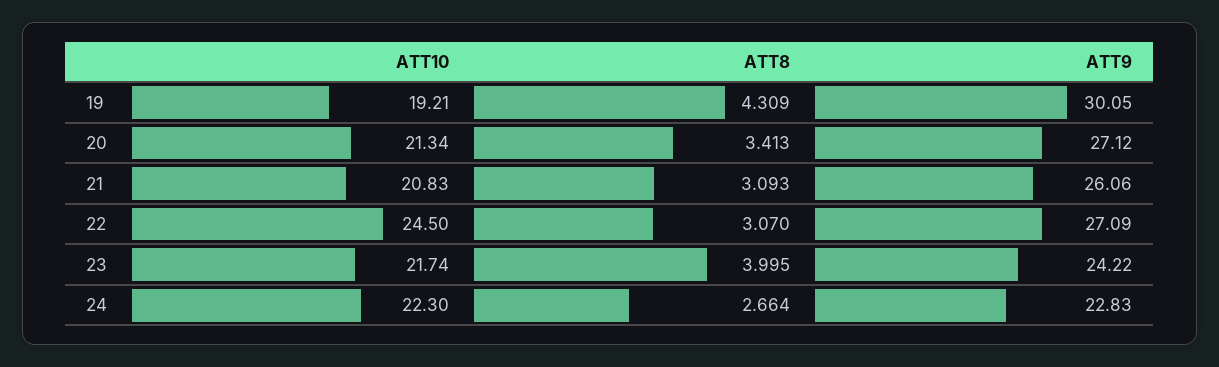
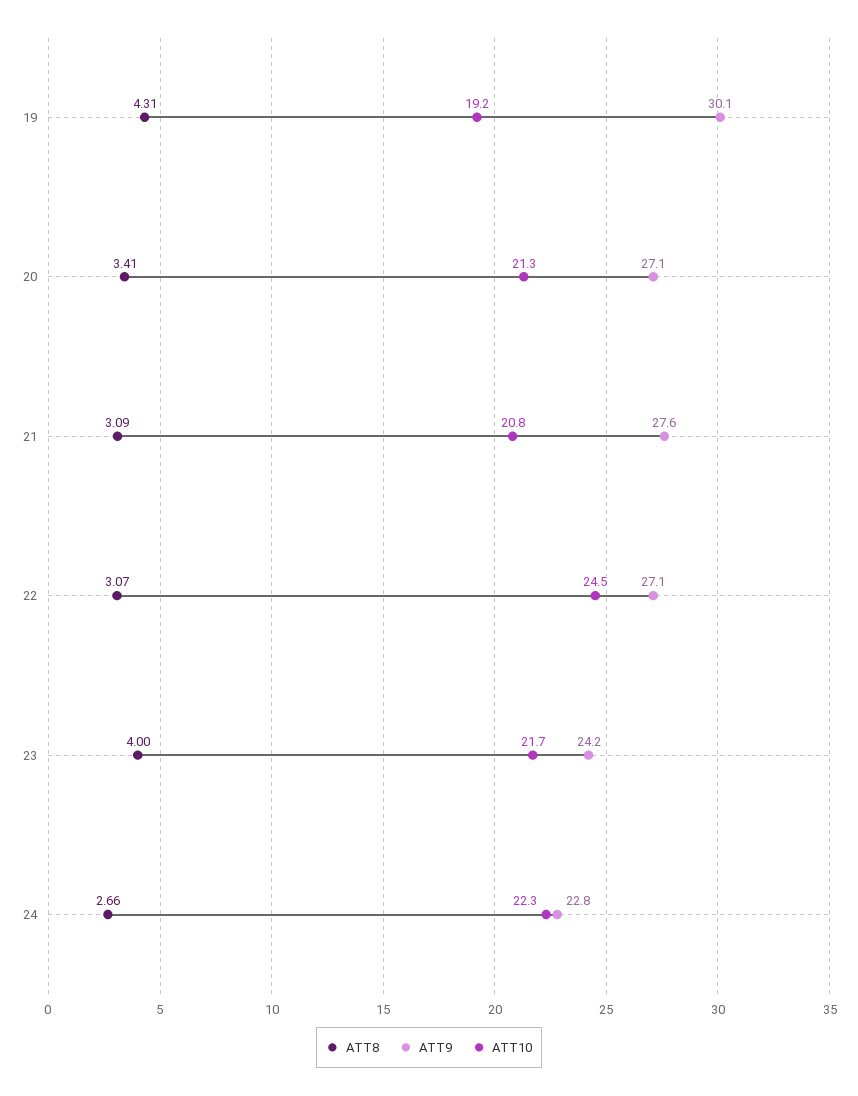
ATT9, 21: 26.06 -> 27.6

